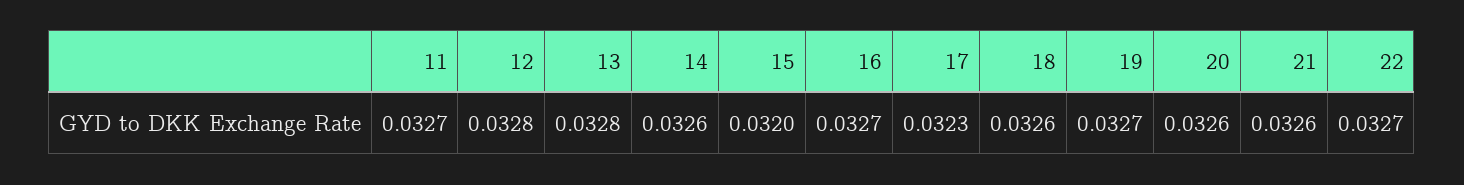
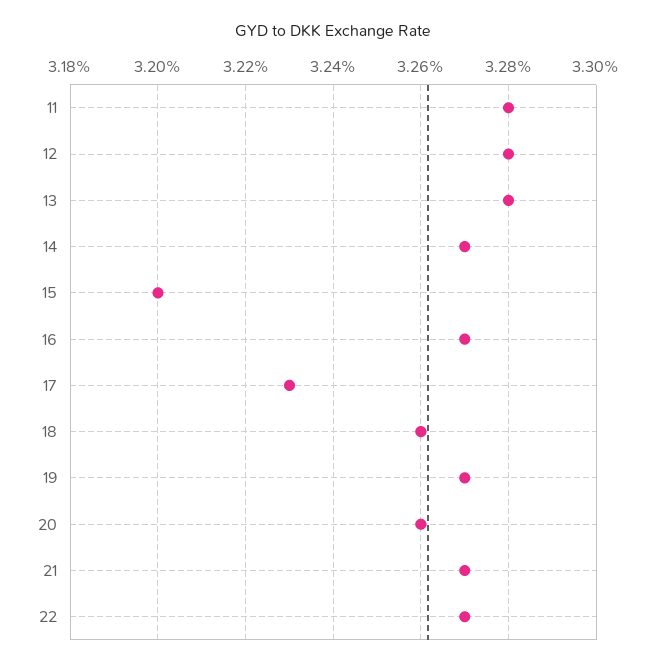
11: 0.0327 -> 0.0328
14: 0.0326 -> 0.0327
21: 0.0326 -> 0.0327

